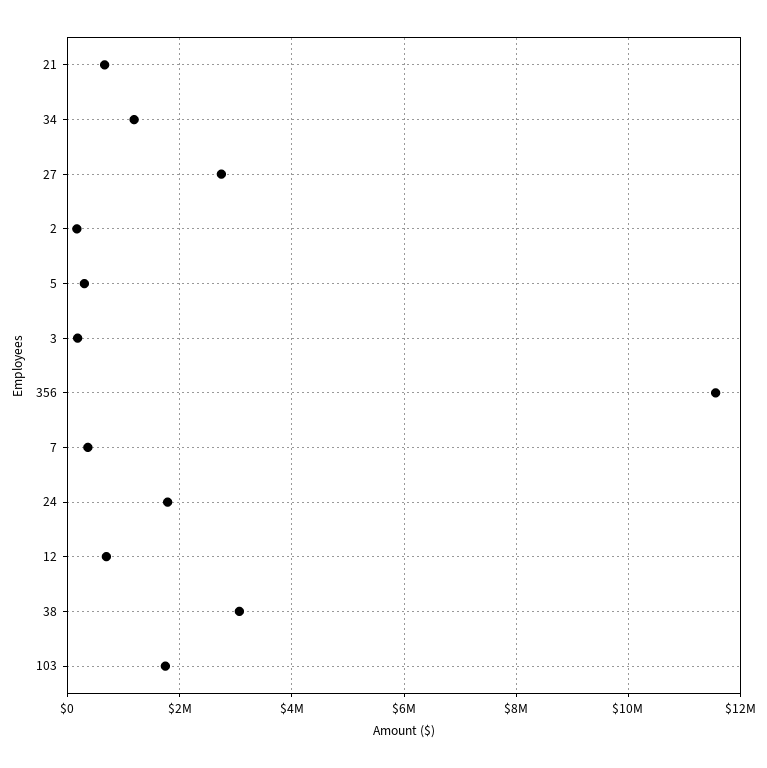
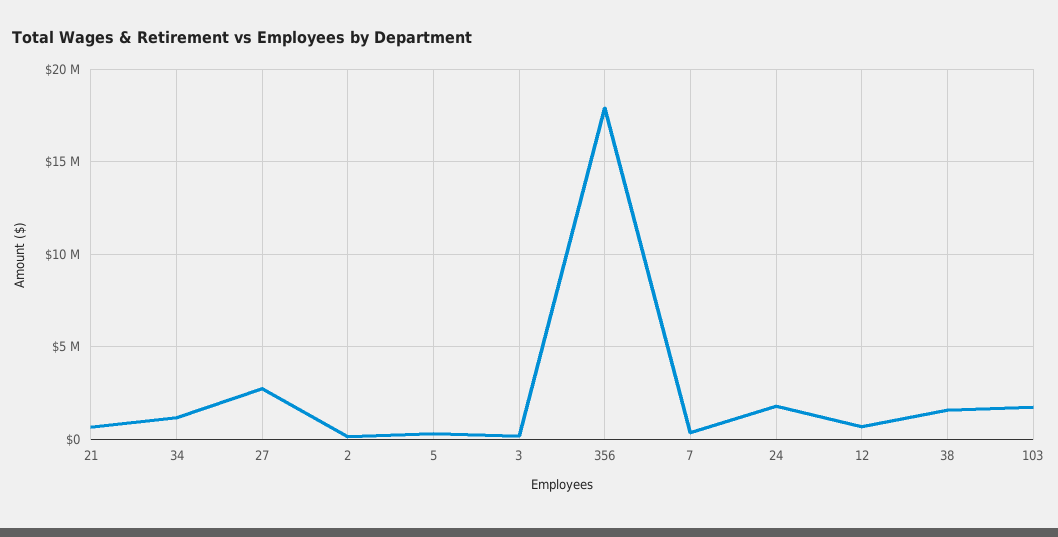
356: 11600000 -> 18000000
38: 3000000 -> 1500000

